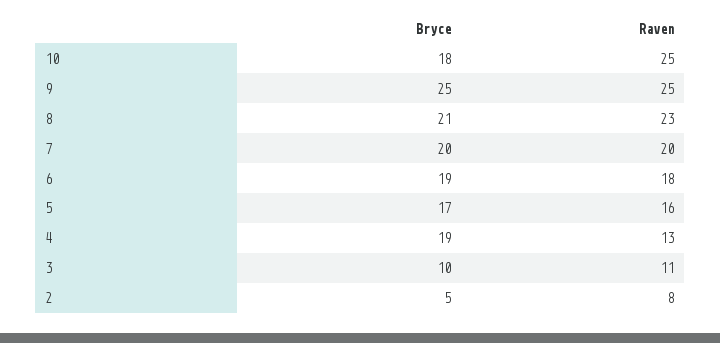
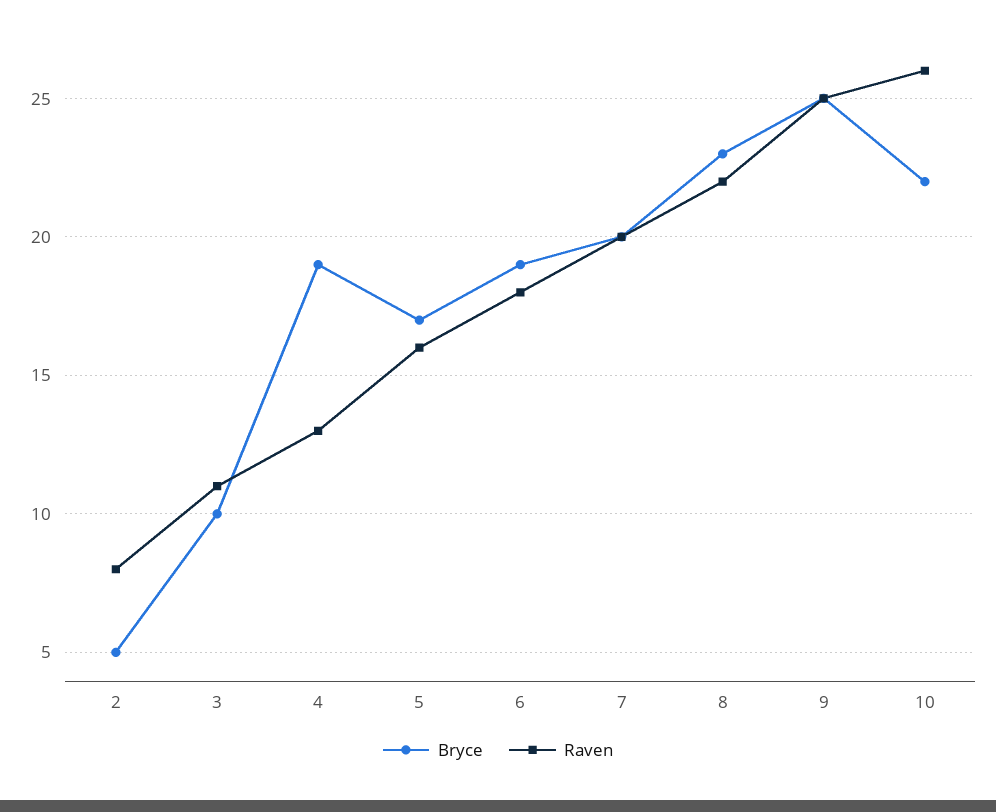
Bryce, 10: 18 -> 22
Raven, 10: 25 -> 26
Bryce, 8: 21 -> 23
Raven, 8: 23 -> 22

